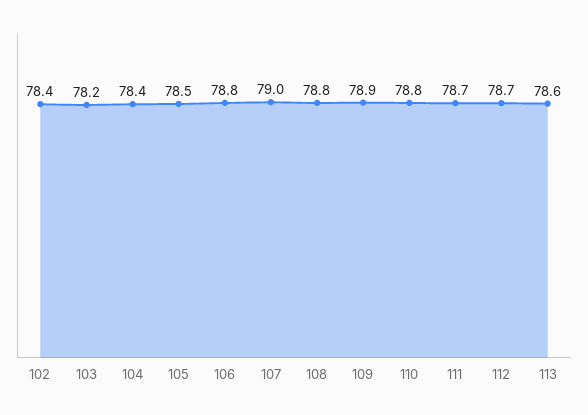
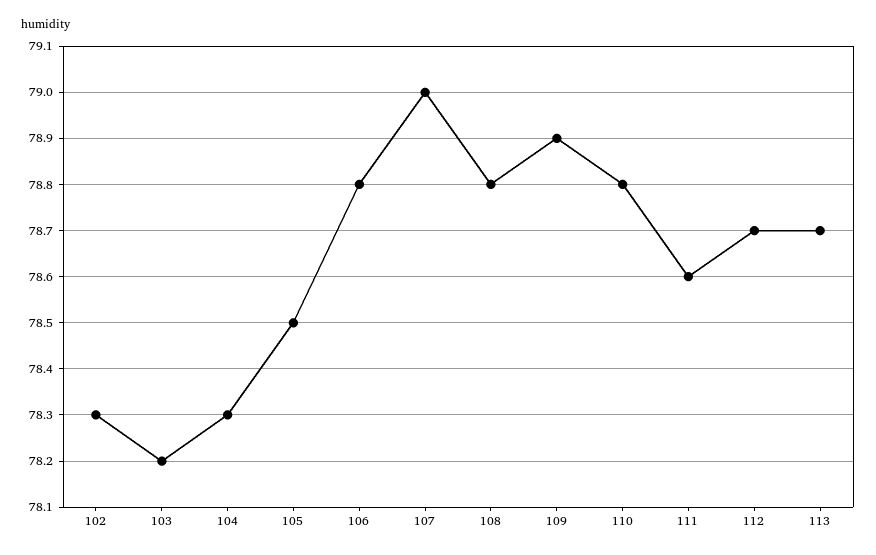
102: 78.4 -> 78.3
104: 78.4 -> 78.3
111: 78.7 -> 78.6
113: 78.6 -> 78.7

